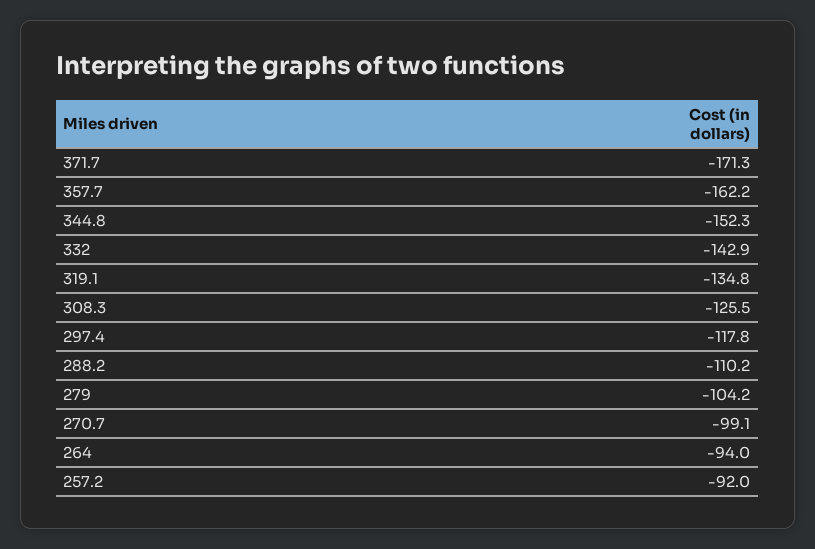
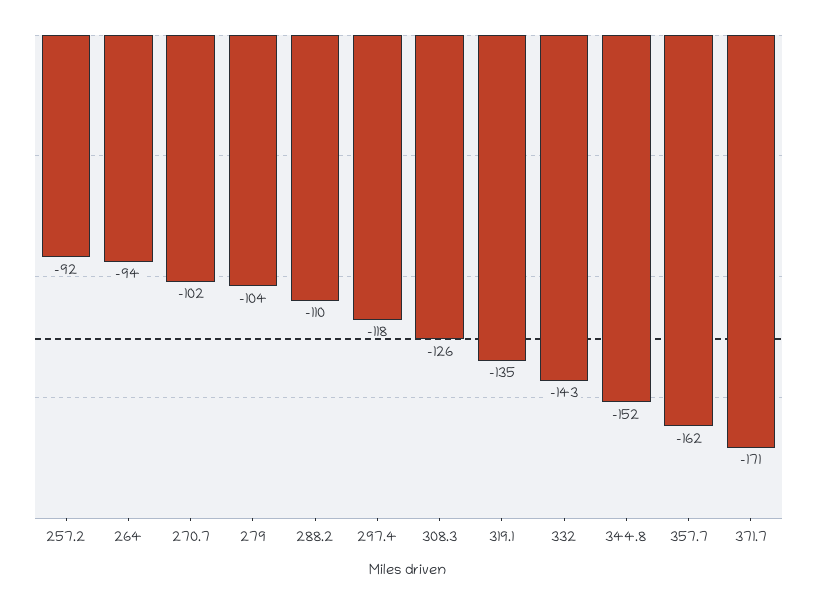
270.7: -99.1 -> -102

